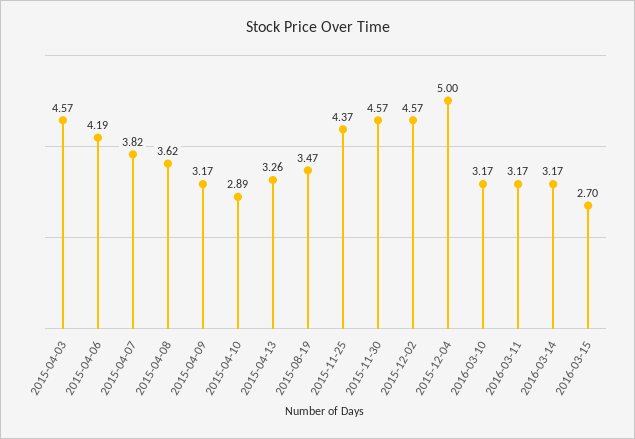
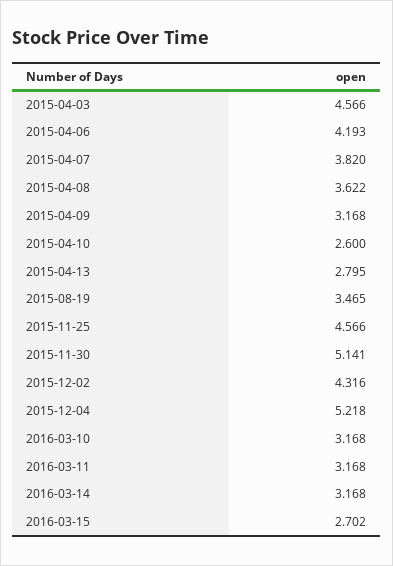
2015-04-10: 2.89 -> 2.6
2015-04-13: 3.26 -> 2.795
2015-11-25: 4.37 -> 4.566
2015-11-30: 4.57 -> 5.141
2015-12-02: 4.57 -> 4.316
2015-12-04: 5 -> 5.218

